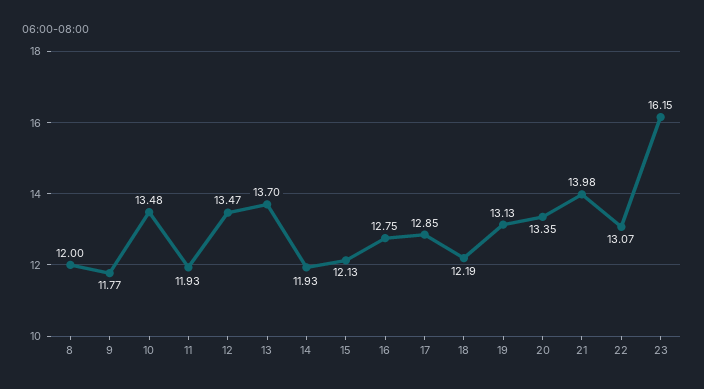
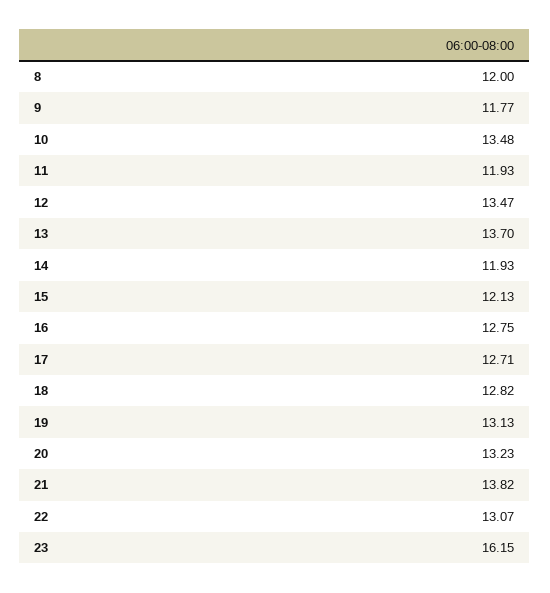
17: 12.85 -> 12.71
18: 12.19 -> 12.82
20: 13.35 -> 13.23
21: 13.98 -> 13.82

